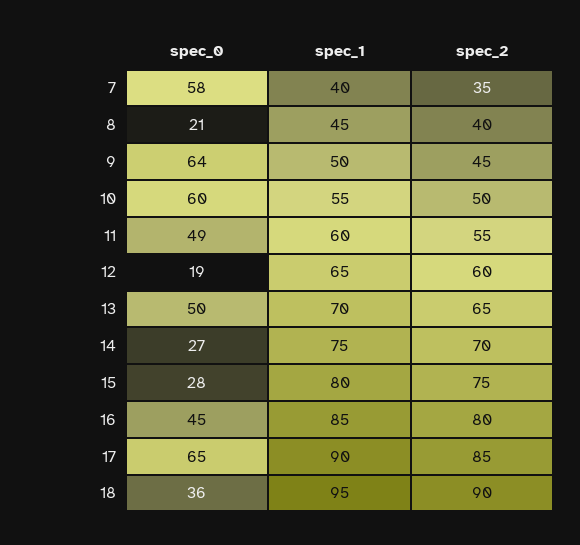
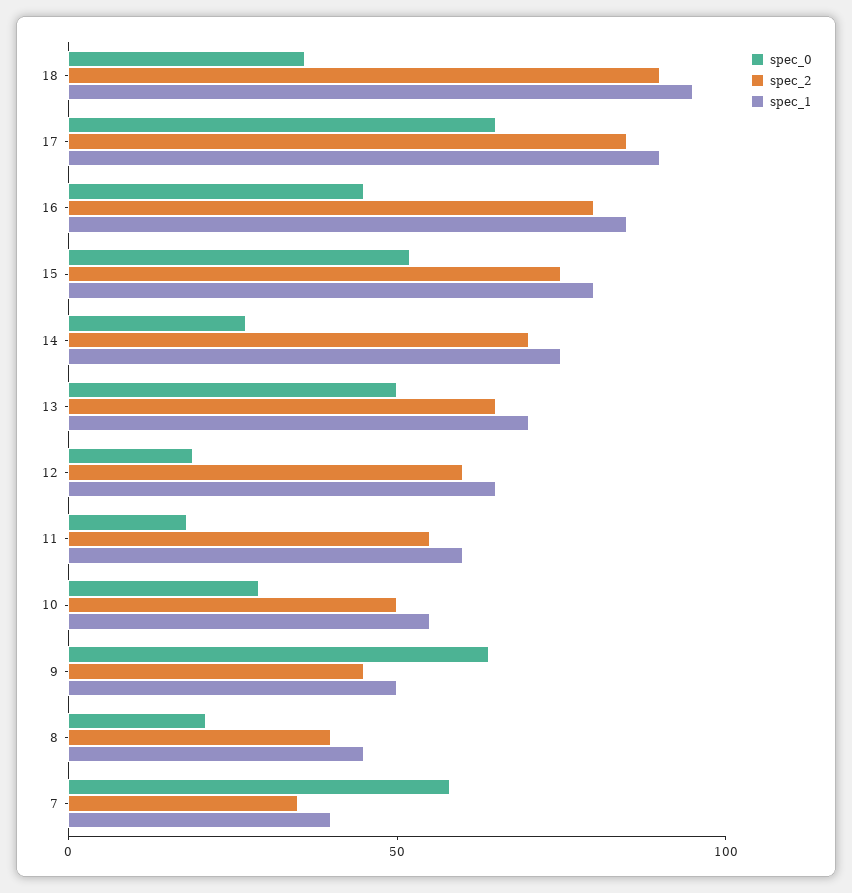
spec_0, 10: 60 -> 30
spec_0, 11: 49 -> 20
spec_0, 15: 28 -> 50

